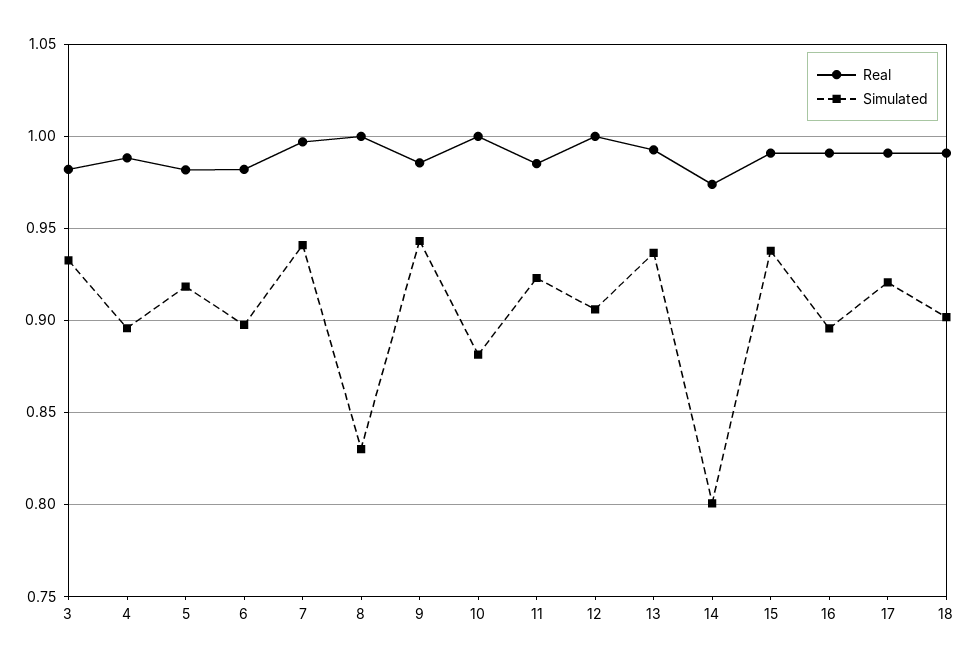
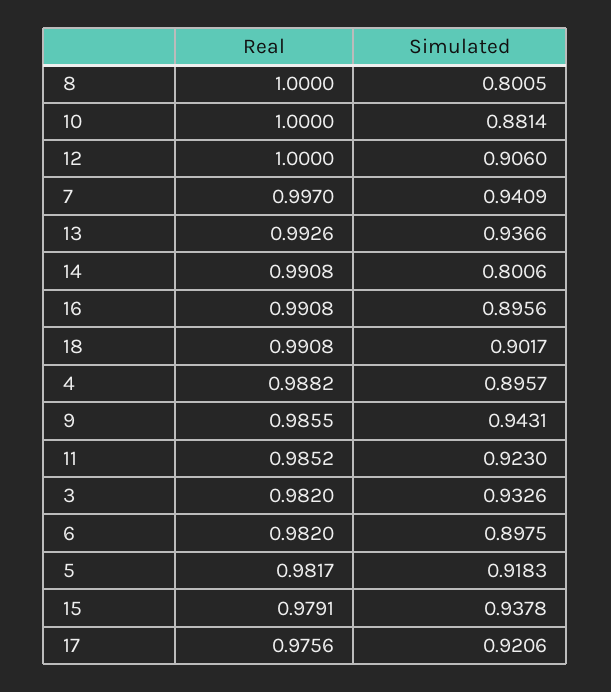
Simulated, 8: 0.83 -> 0.8005
Real, 14: 0.975 -> 0.9908
Real, 15: 0.99 -> 0.9791
Real, 17: 0.99 -> 0.9756

